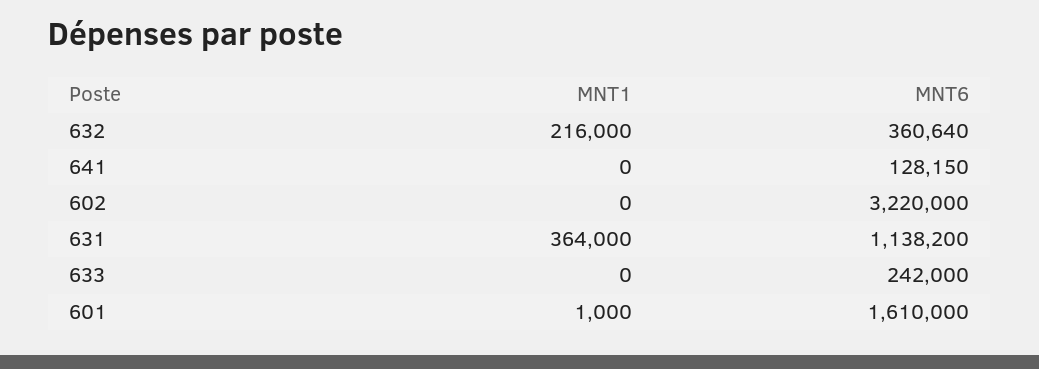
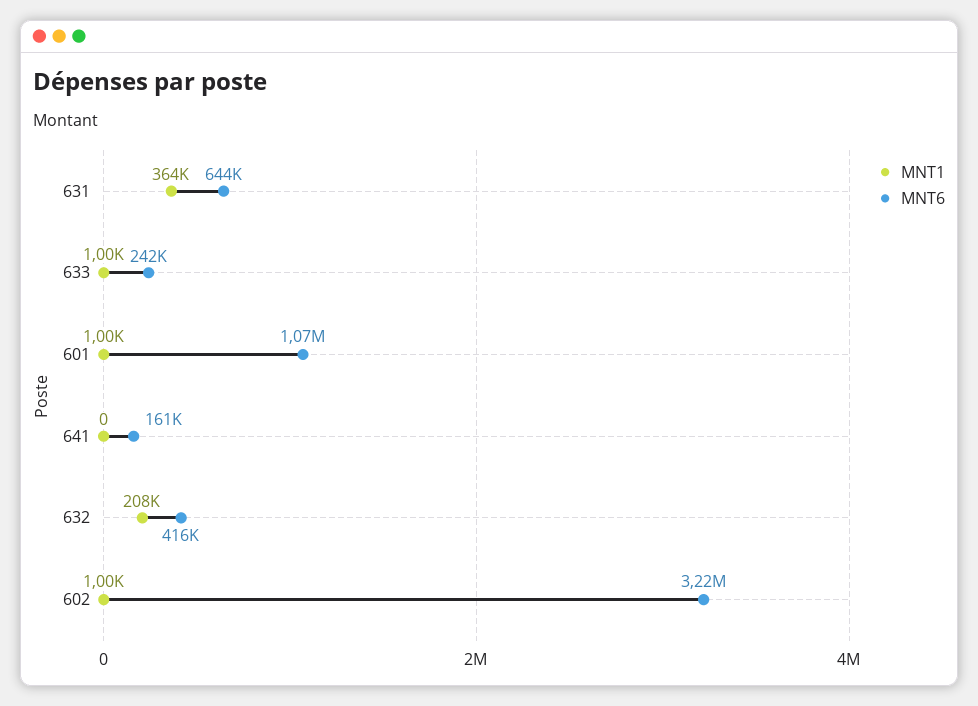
MNT1, 632: 216000 -> 208000
MNT6, 632: 360640 -> 416000
MNT6, 641: 128150 -> 161000
MNT1, 602: 0 -> 1000
MNT6, 631: 1138200 -> 644000
MNT1, 633: 0 -> 1000
MNT6, 601: 1610000 -> 1070000

